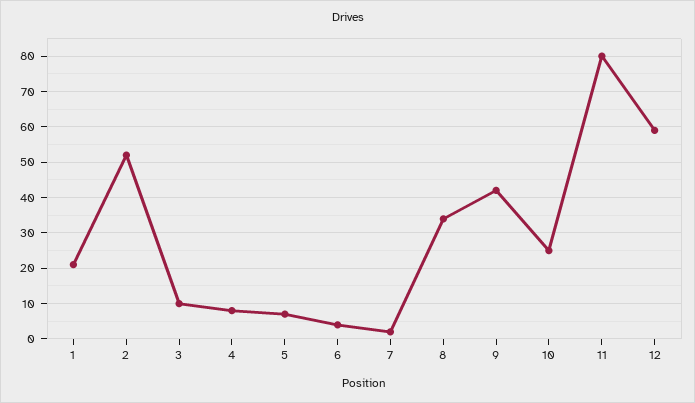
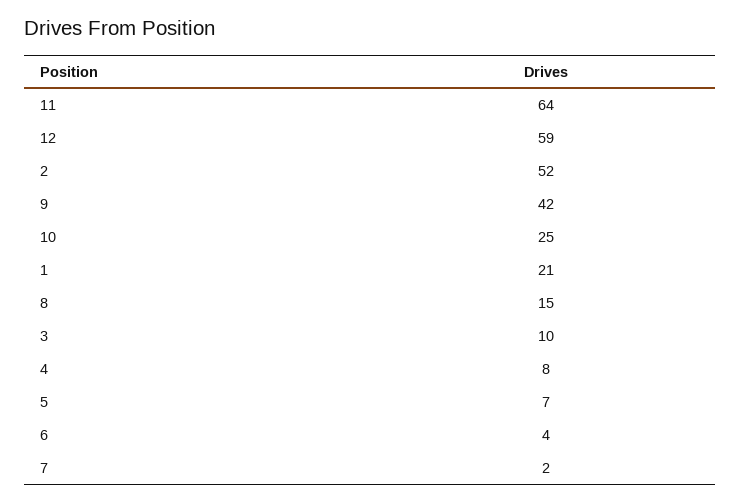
8: 35 -> 15
11: 80 -> 64

